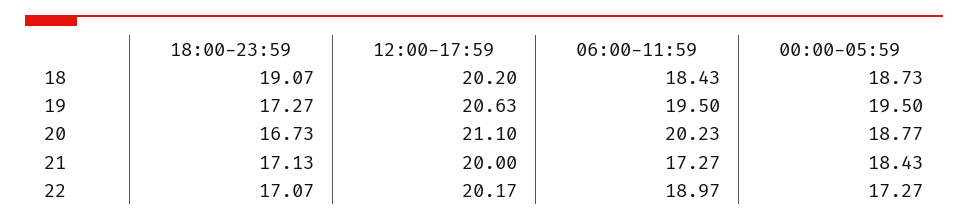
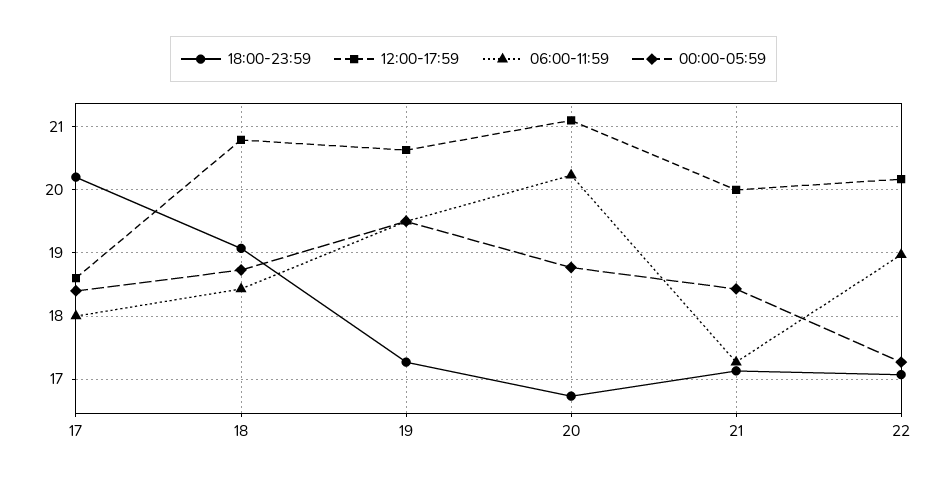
12:00-17:59, 18: 20.2 -> 20.8
18:00-23:59, 17: none -> 20.2
12:00-17:59, 17: none -> 18.6
06:00-11:59, 17: none -> 18
00:00-05:59, 17: none -> 18.4

